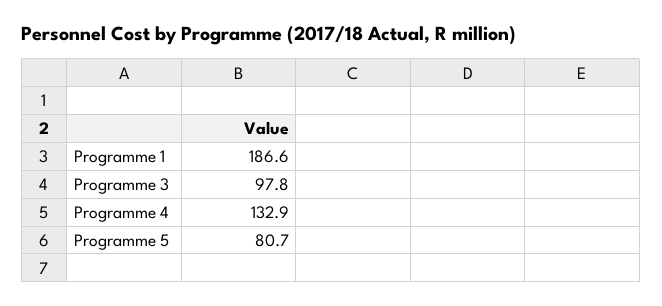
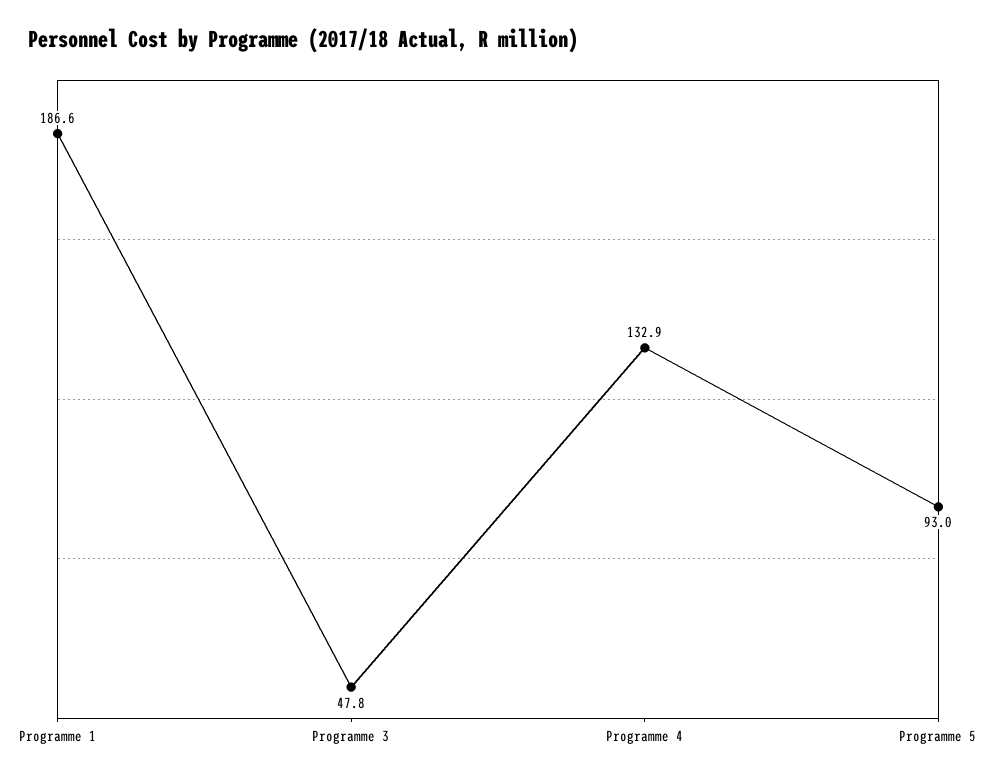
Programme 3: 97.8 -> 47.8
Programme 5: 80.7 -> 93

